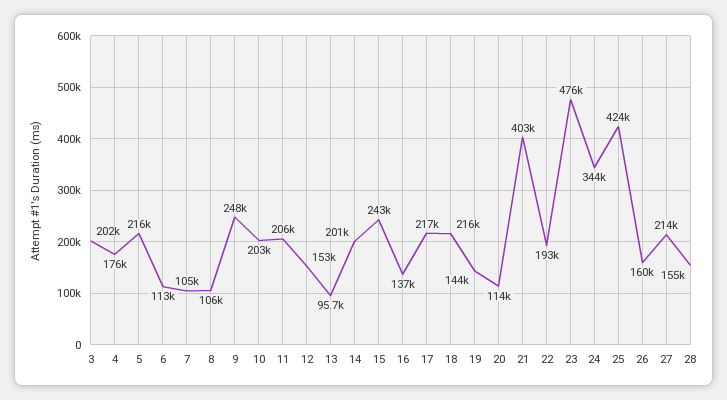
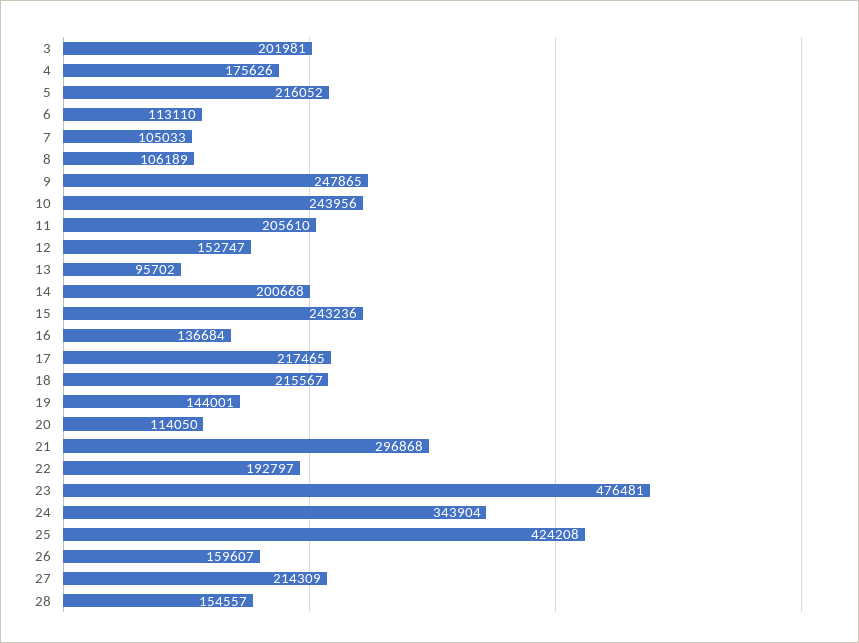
10: 203000 -> 243956
21: 403000 -> 296868

